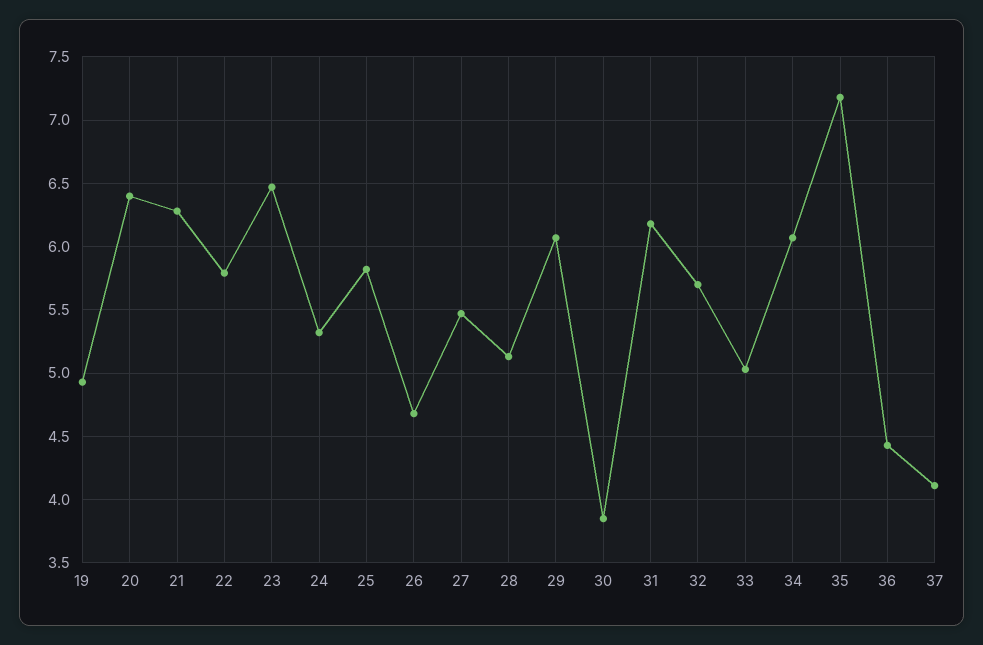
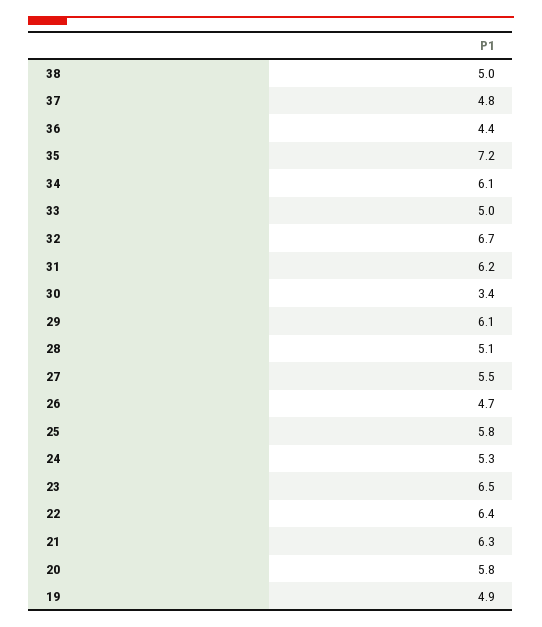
20: 6.4 -> 5.8
22: 5.8 -> 6.4
30: 3.85 -> 3.4
32: 5.7 -> 6.7
37: 4.1 -> 4.8
38: none -> 5

